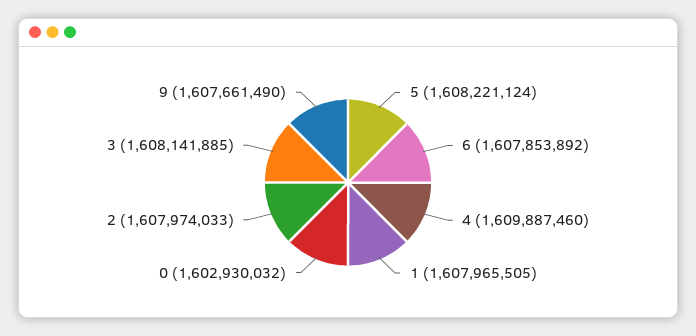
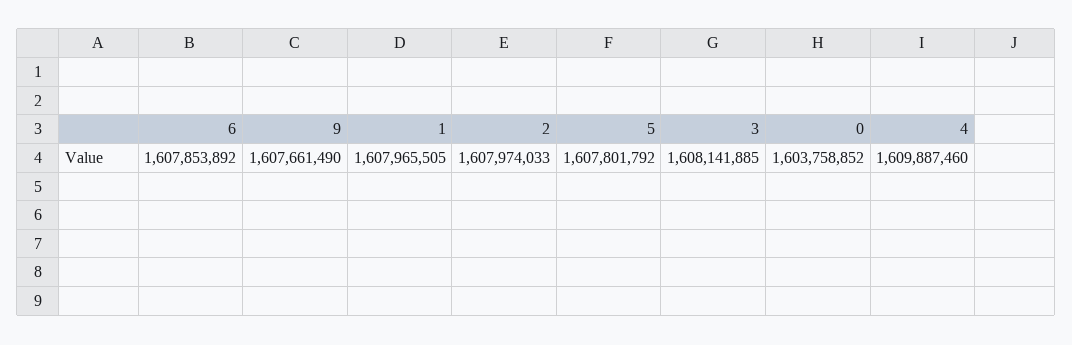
5: 1608221124 -> 1607801792
0: 1602930032 -> 1603758852

